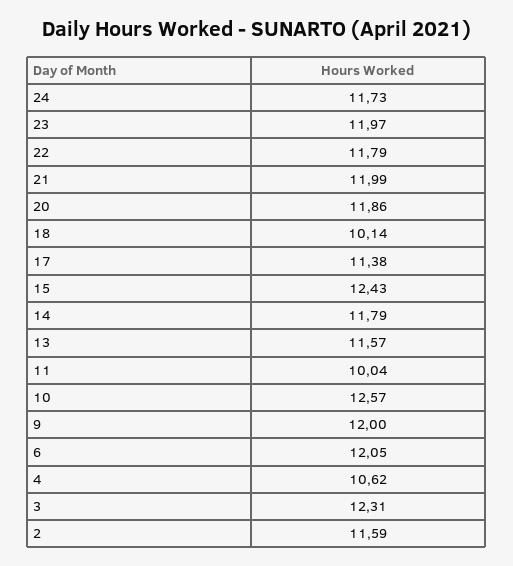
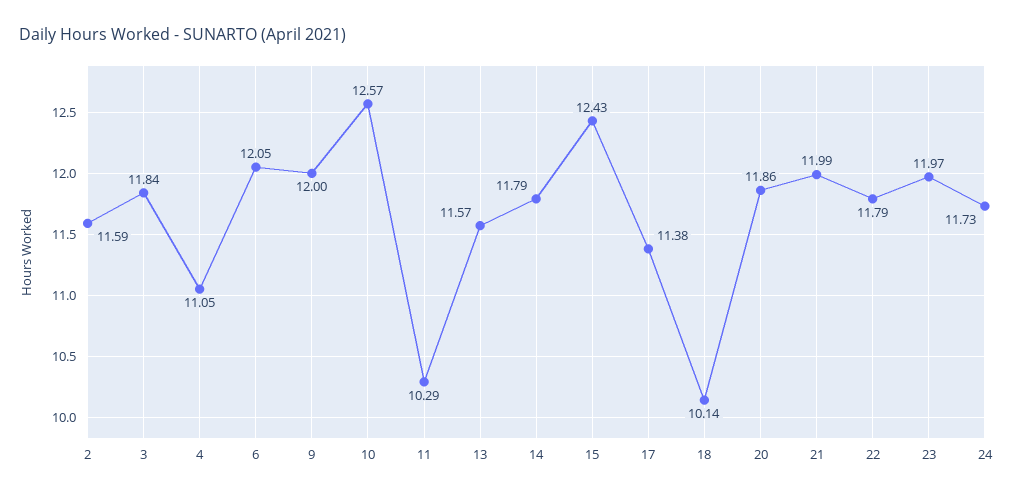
11: 10.04 -> 10.29
4: 10.62 -> 11.05
3: 12.31 -> 11.84

